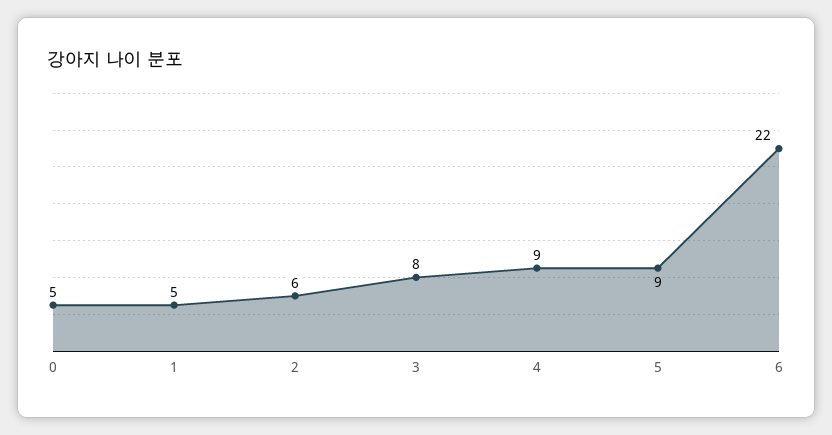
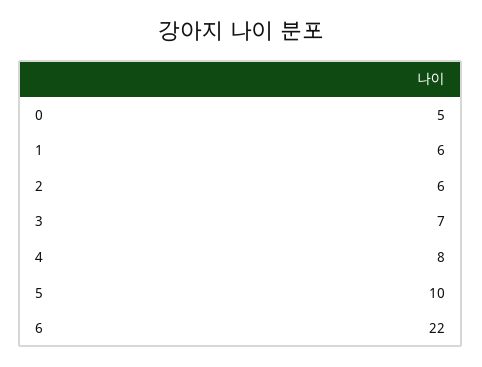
1: 5 -> 6
3: 8 -> 7
4: 9 -> 8
5: 9 -> 10

